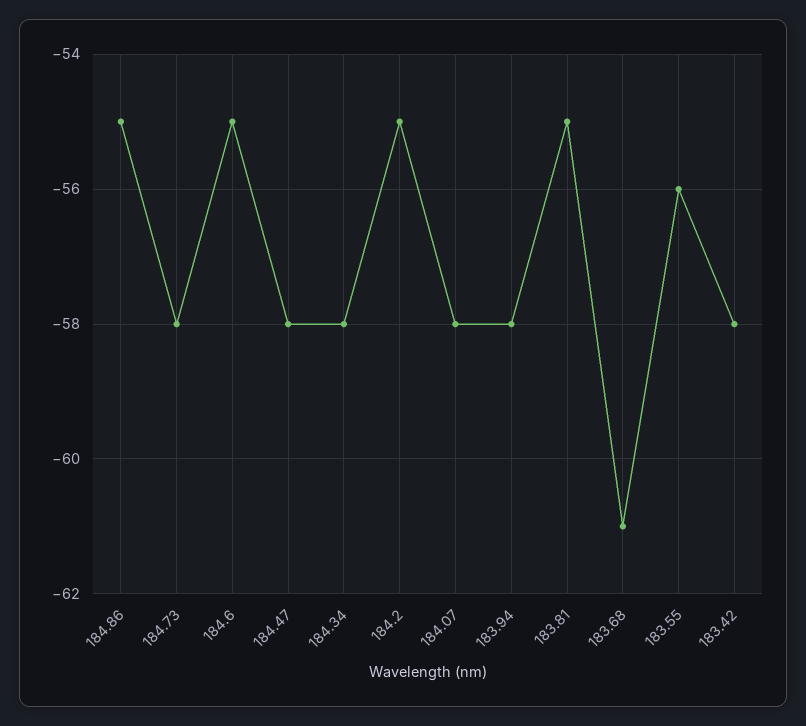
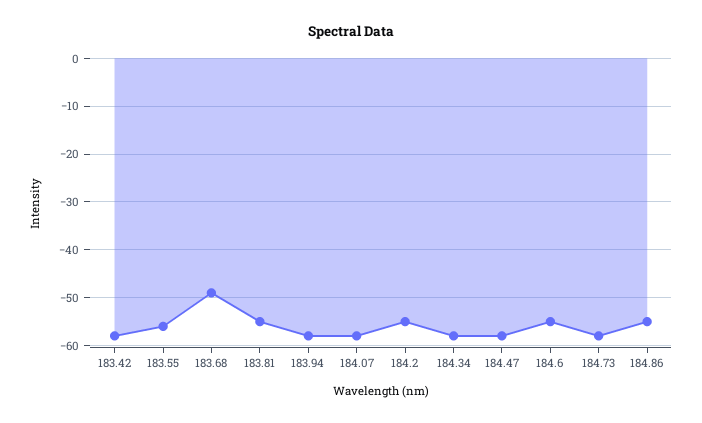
183.68: -61 -> -50

